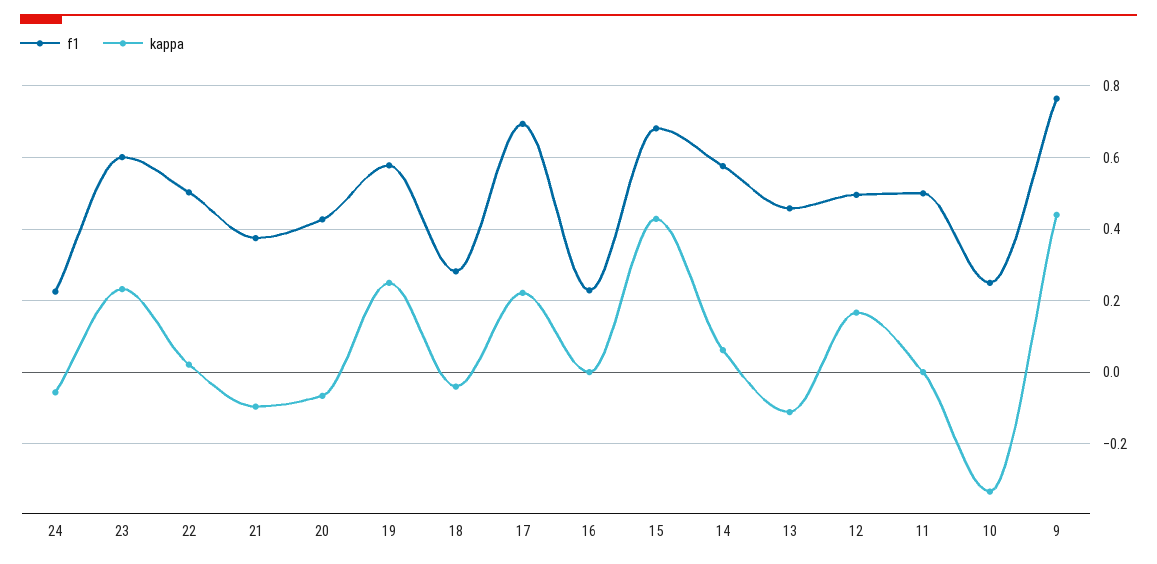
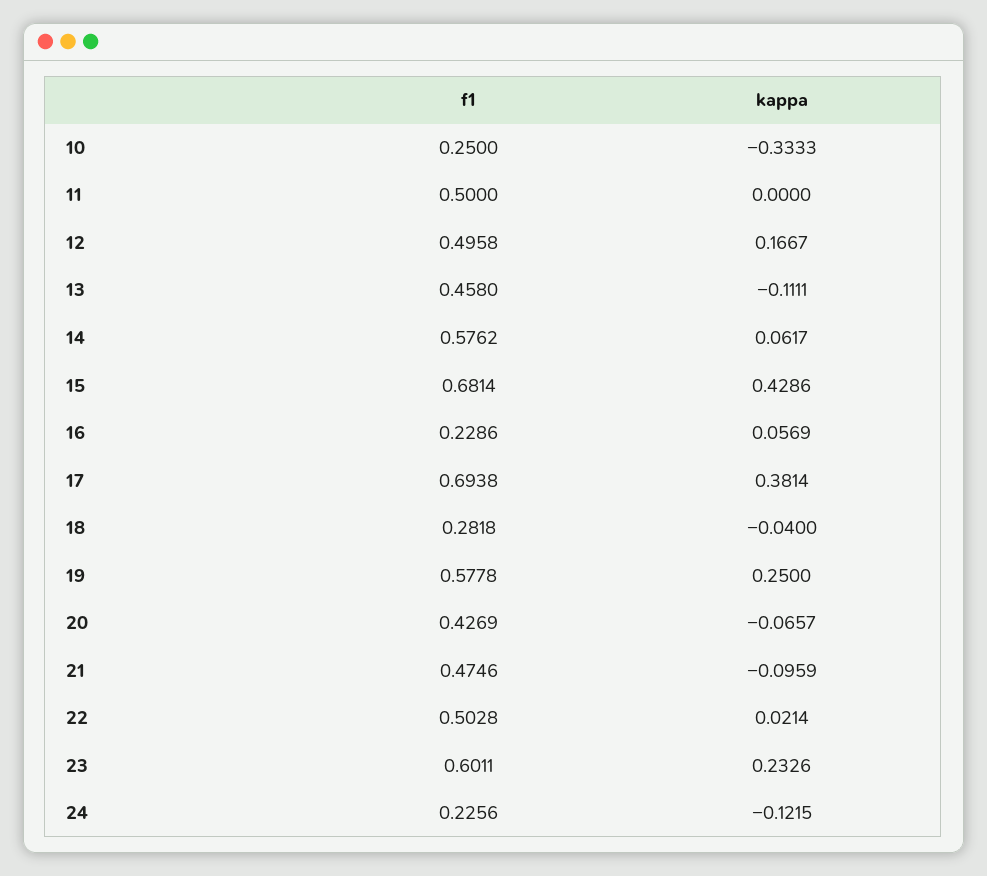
kappa, 24: -0.06 -> -0.1215
f1, 21: 0.38 -> 0.4746
kappa, 17: 0.22 -> 0.3814
kappa, 16: 0 -> 0.0569
f1, 9: 0.76 -> none
kappa, 9: 0.44 -> none

